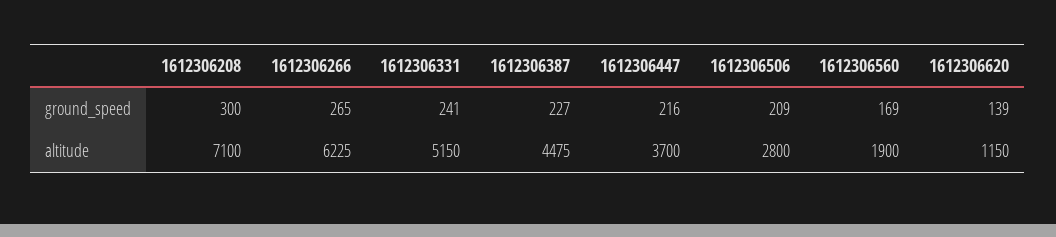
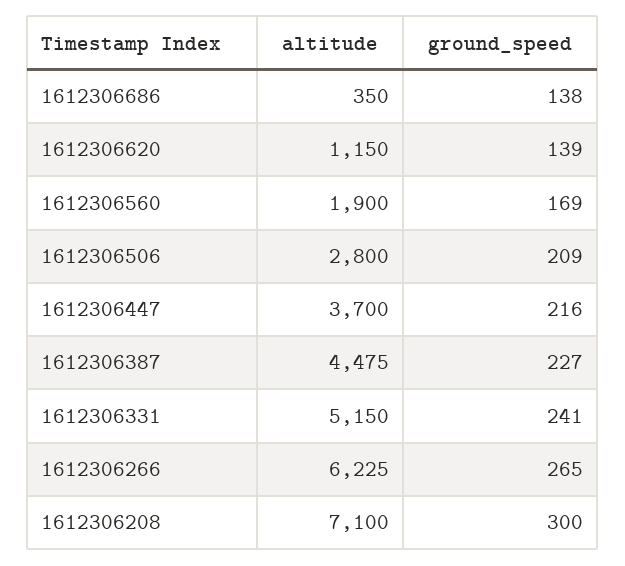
1612306686, altitude: none -> 350
1612306686, ground_speed: none -> 138

